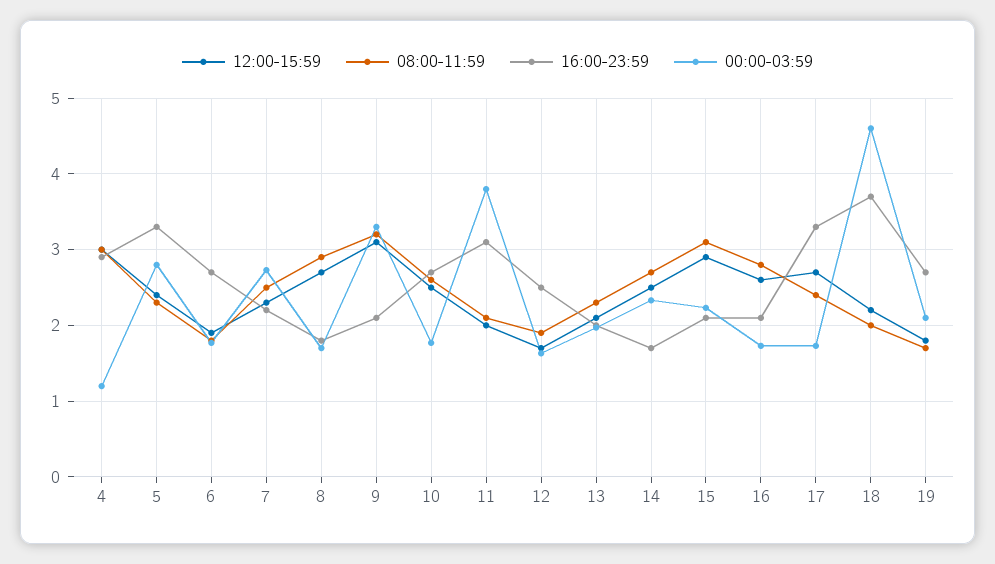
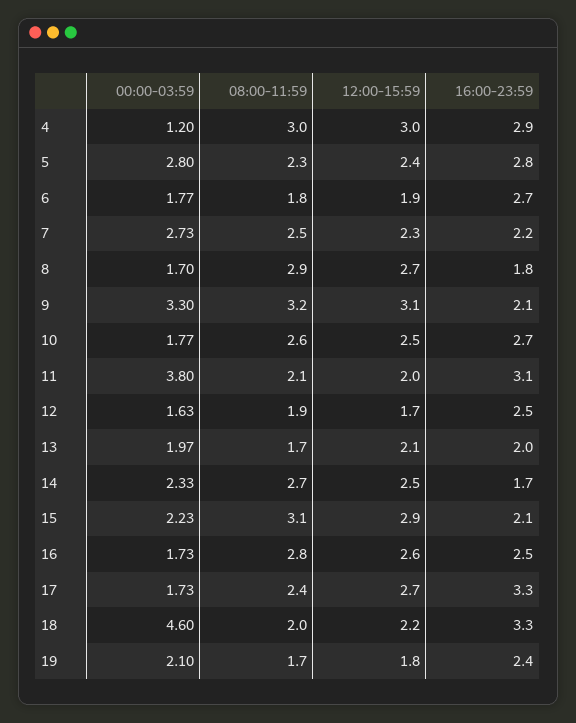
16:00-23:59, 5: 3.3 -> 2.8
08:00-11:59, 13: 2.3 -> 1.7
16:00-23:59, 16: 2.1 -> 2.5
16:00-23:59, 18: 3.7 -> 3.3
16:00-23:59, 19: 2.7 -> 2.4

